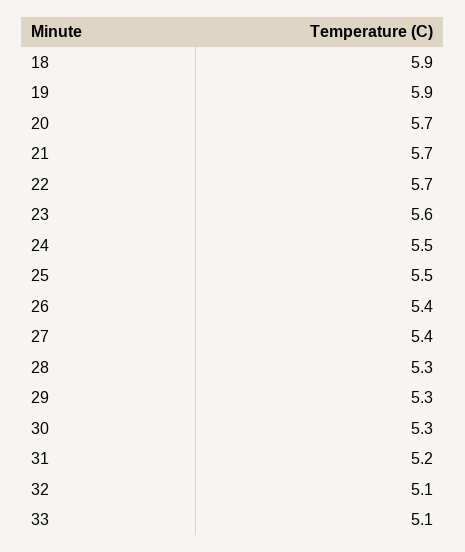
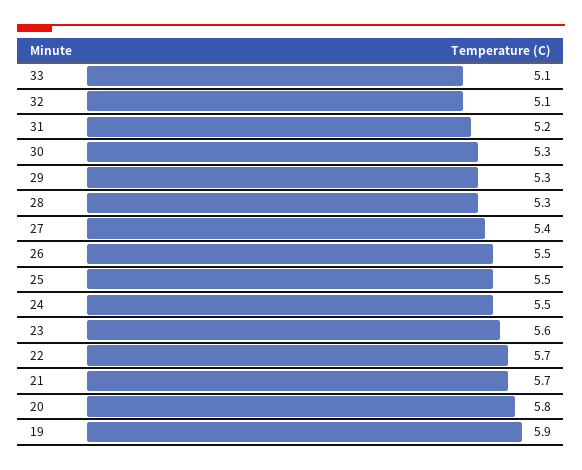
18: 5.9 -> none
20: 5.7 -> 5.8
26: 5.4 -> 5.5

